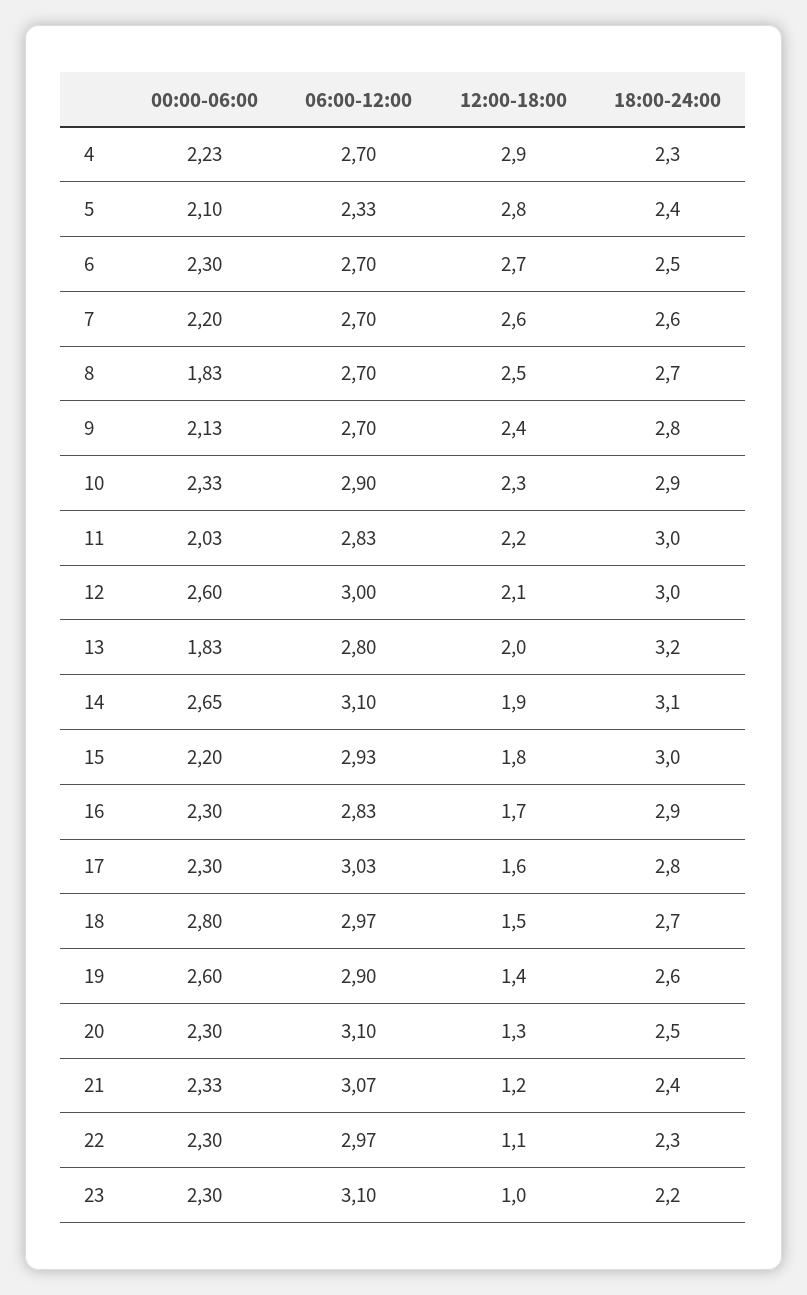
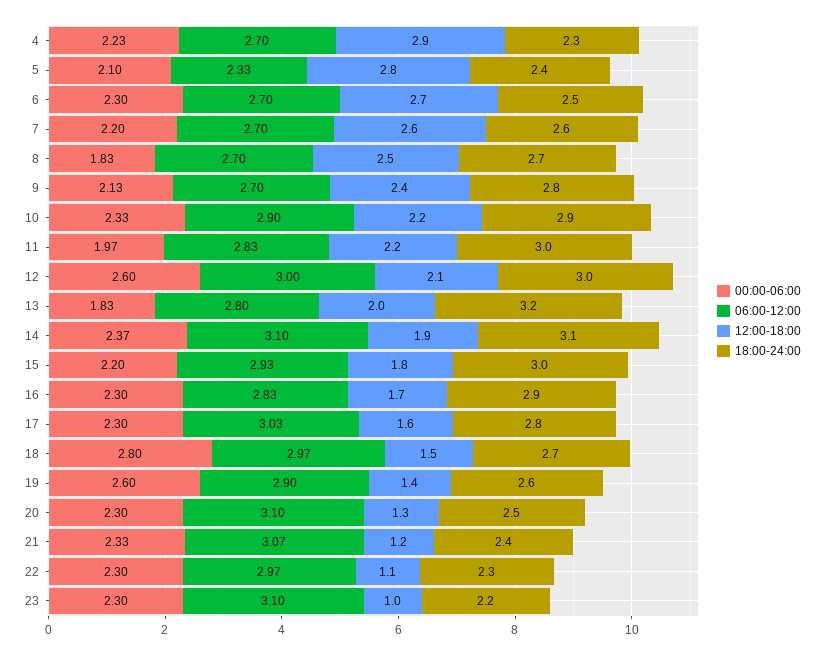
12:00-18:00, 10: 2.3 -> 2.2
00:00-06:00, 11: 2.03 -> 1.97
00:00-06:00, 14: 2.65 -> 2.37

